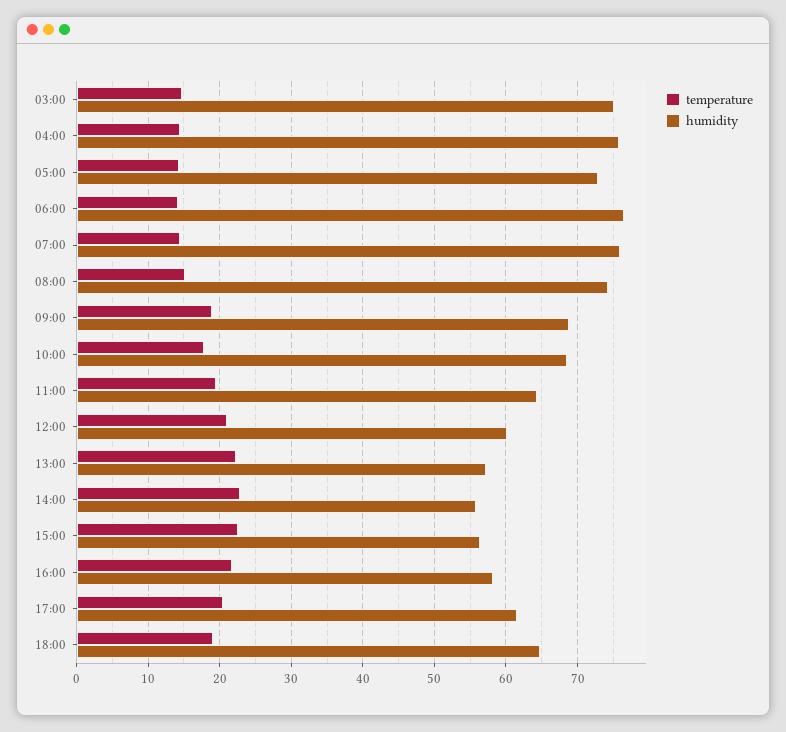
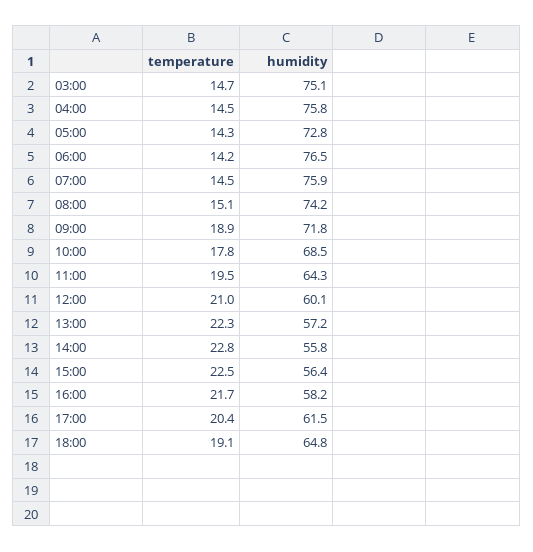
humidity, 09:00: 69 -> 71.8

